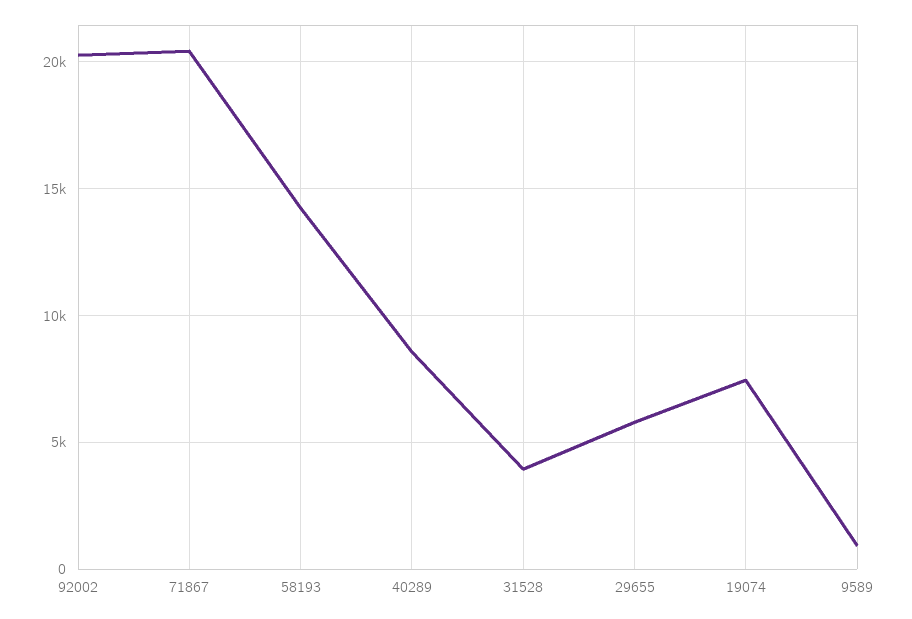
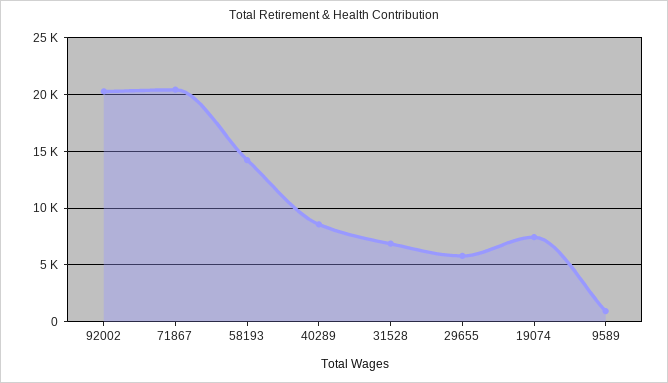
31528: 4000 -> 7000

